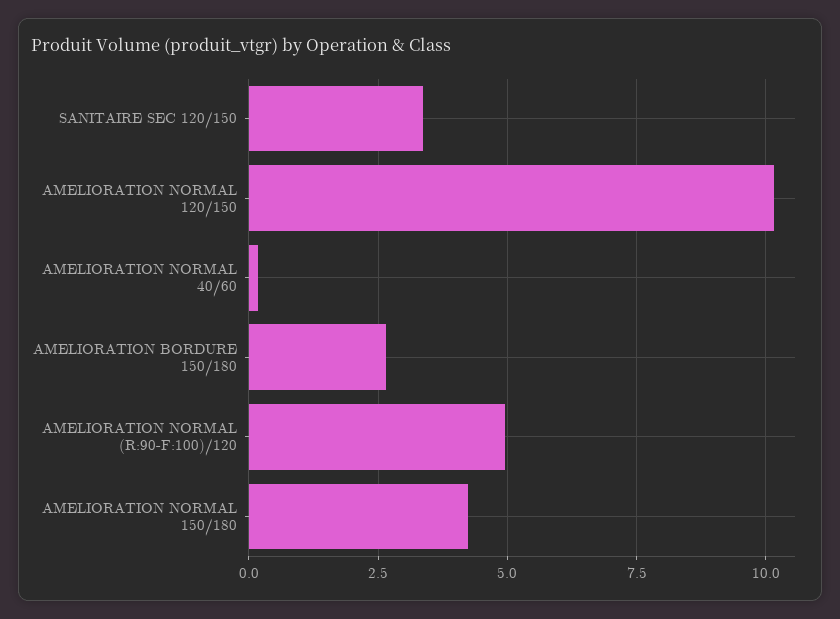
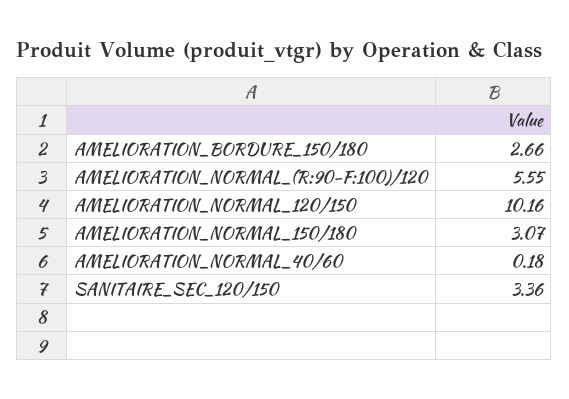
AMELIORATION NORMAL (R:90-F:100)/120: 5 -> 5.55
AMELIORATION NORMAL 150/180: 4.25 -> 3.07

